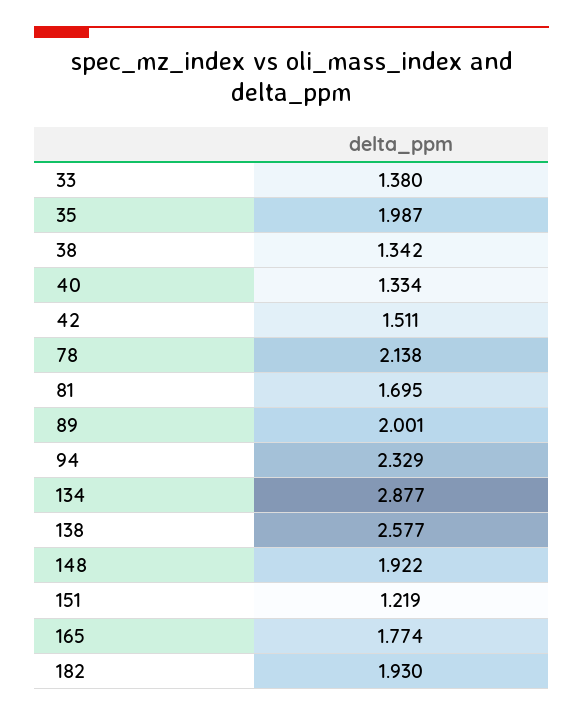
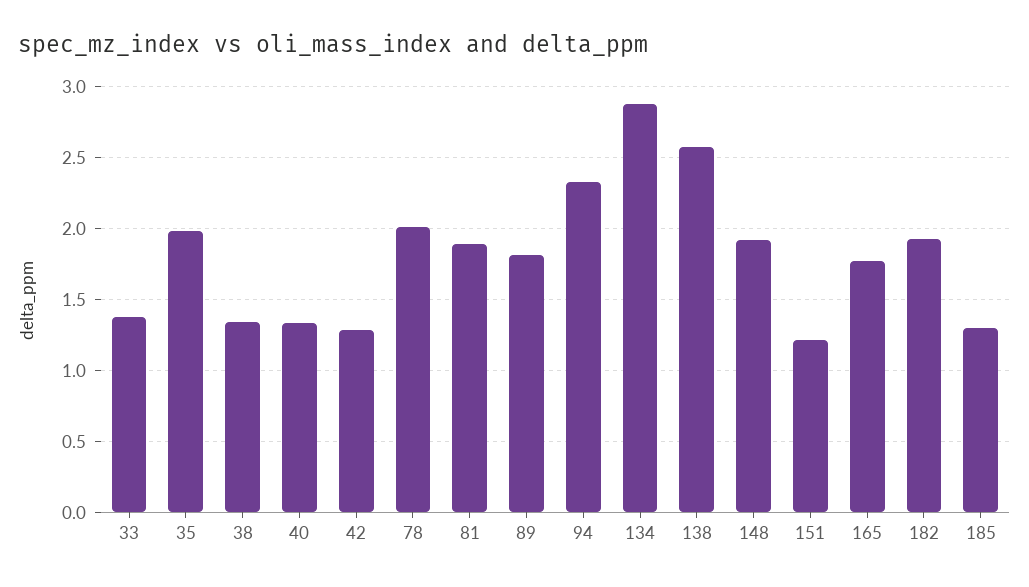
42: 1.511 -> 1.3
78: 2.138 -> 2
81: 1.695 -> 1.9
89: 2.001 -> 1.8
185: none -> 1.3

